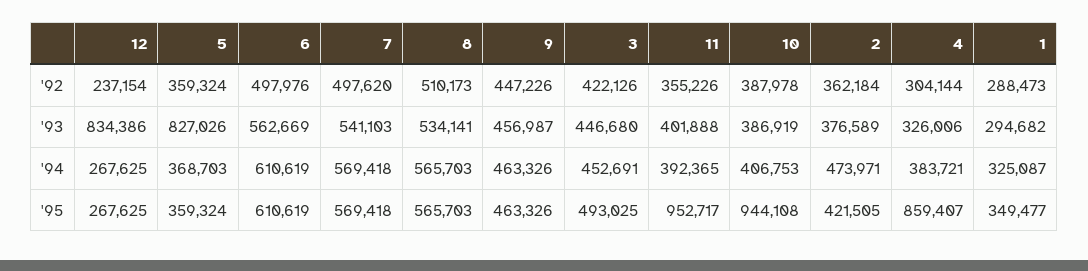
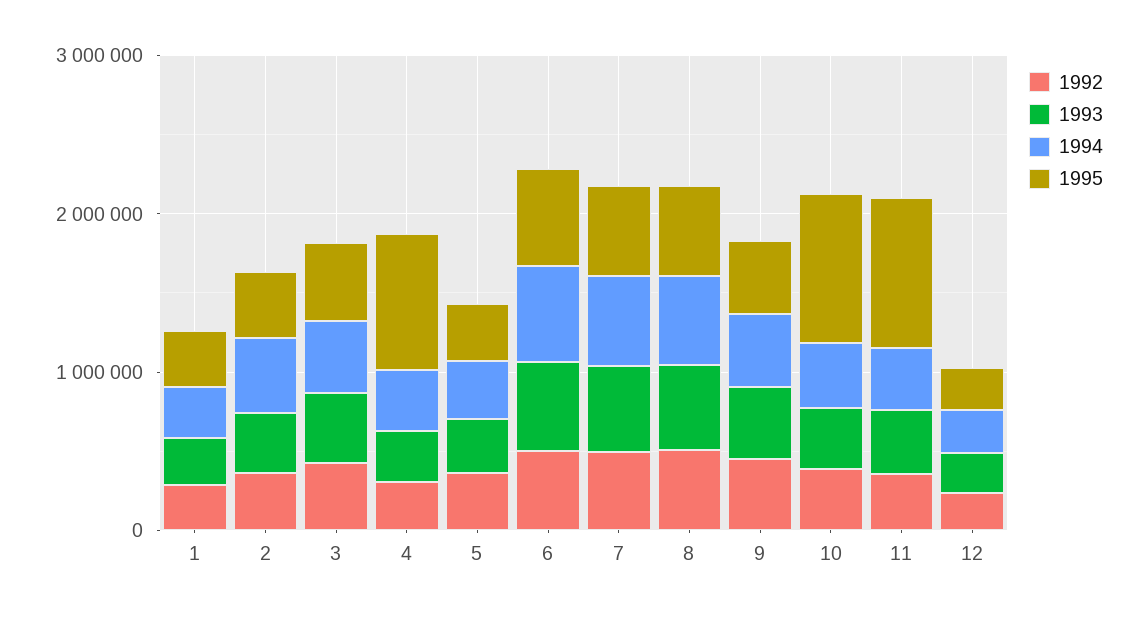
'93, 12: 834386 -> 200000
'93, 5: 827026 -> 400000

